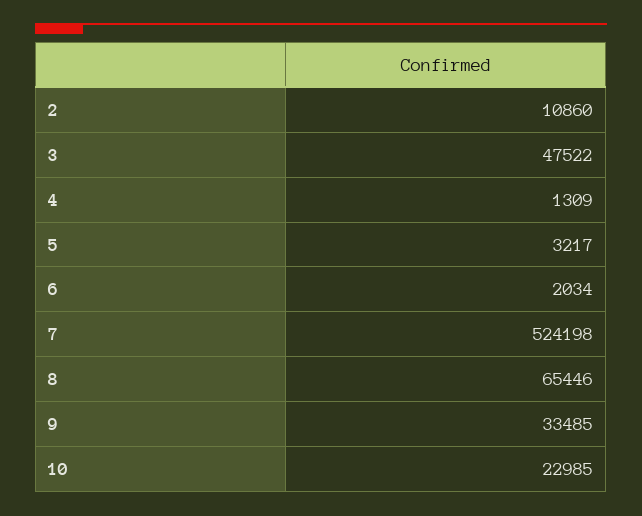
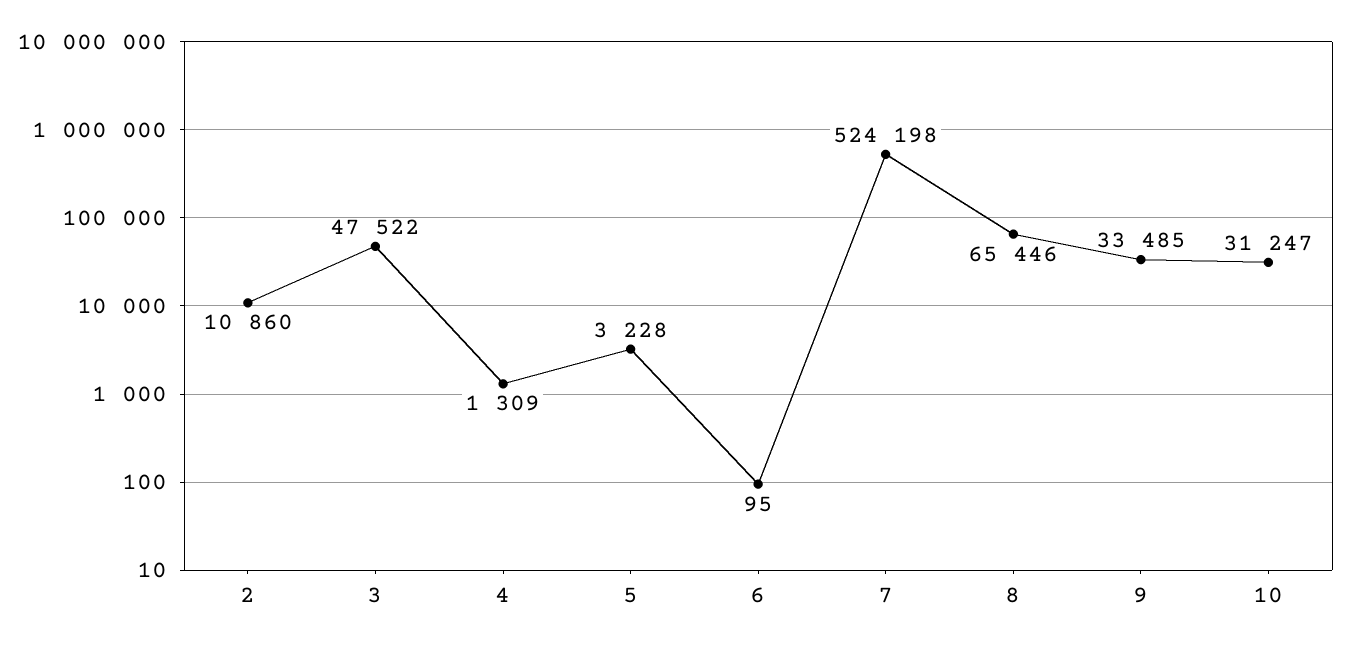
5: 3217 -> 3228
6: 2034 -> 95
10: 22985 -> 31247

